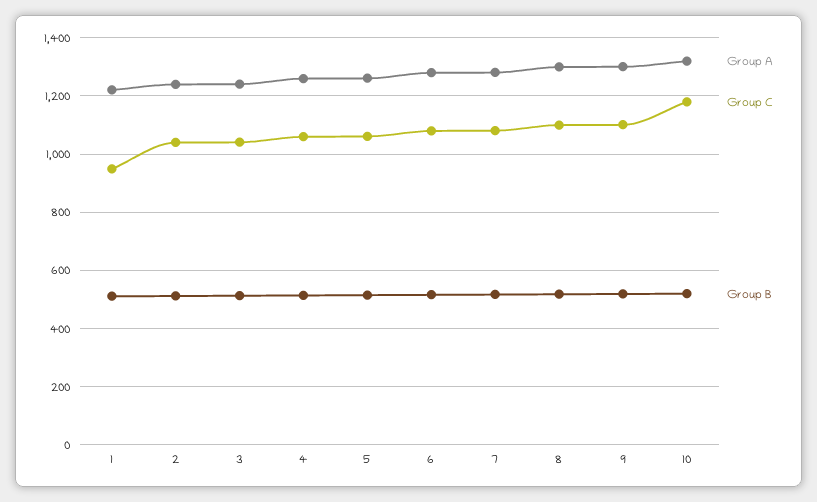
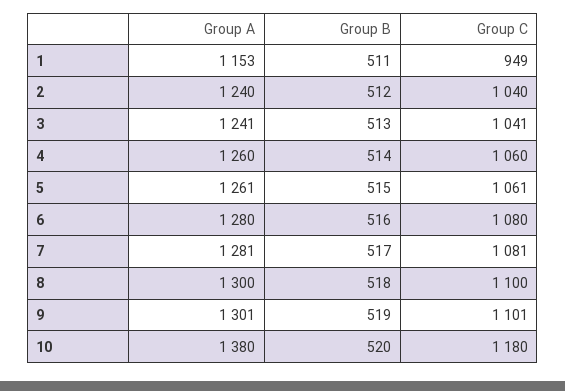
Group A, 1: 1225 -> 1153
Group A, 10: 1325 -> 1380

